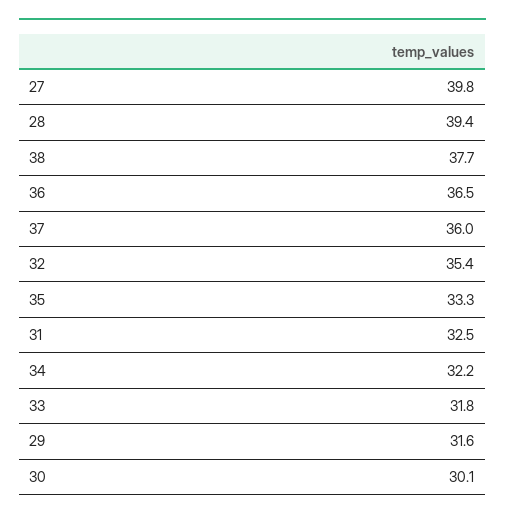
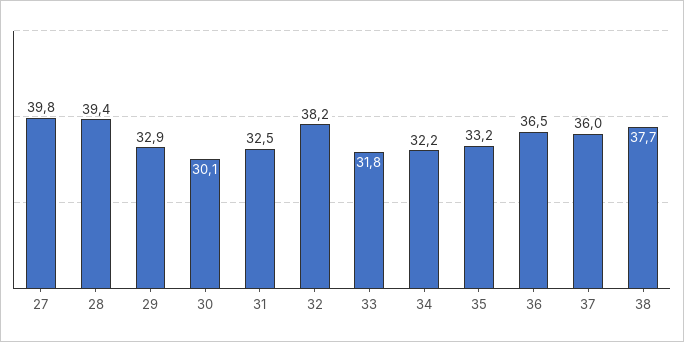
32: 35.4 -> 38.2
35: 33.3 -> 33.2
29: 31.6 -> 32.9

